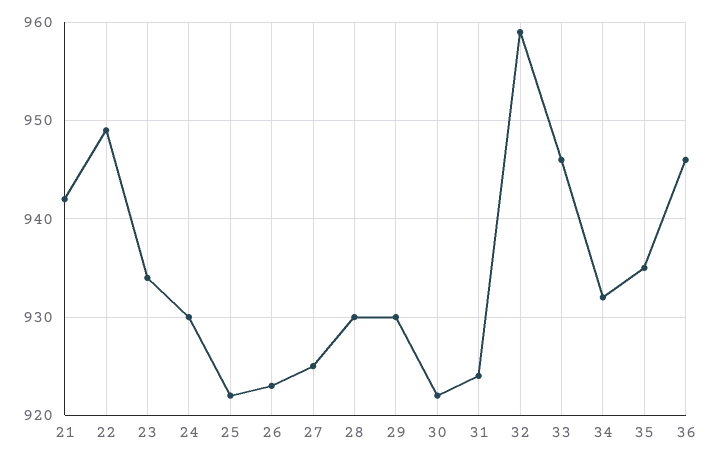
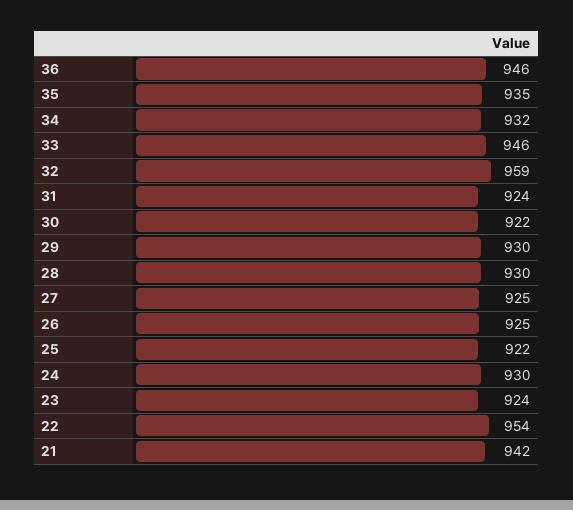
22: 949 -> 954
23: 934 -> 924
26: 923 -> 925

